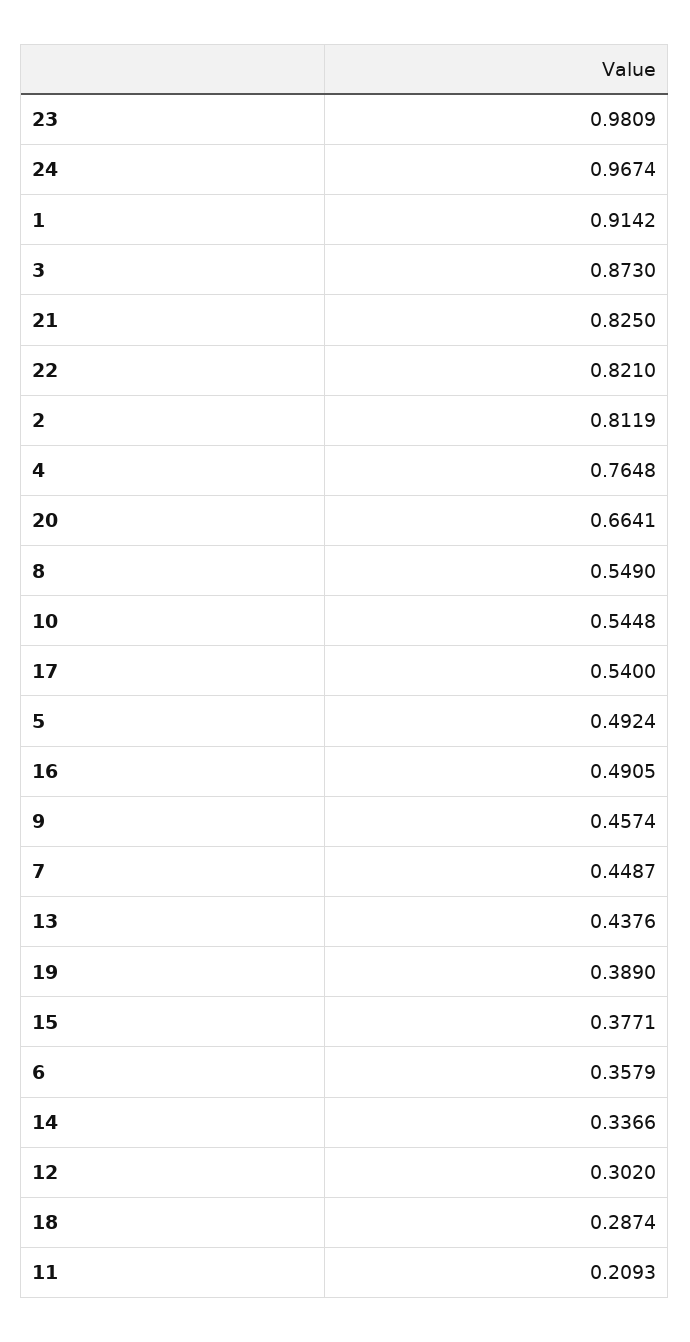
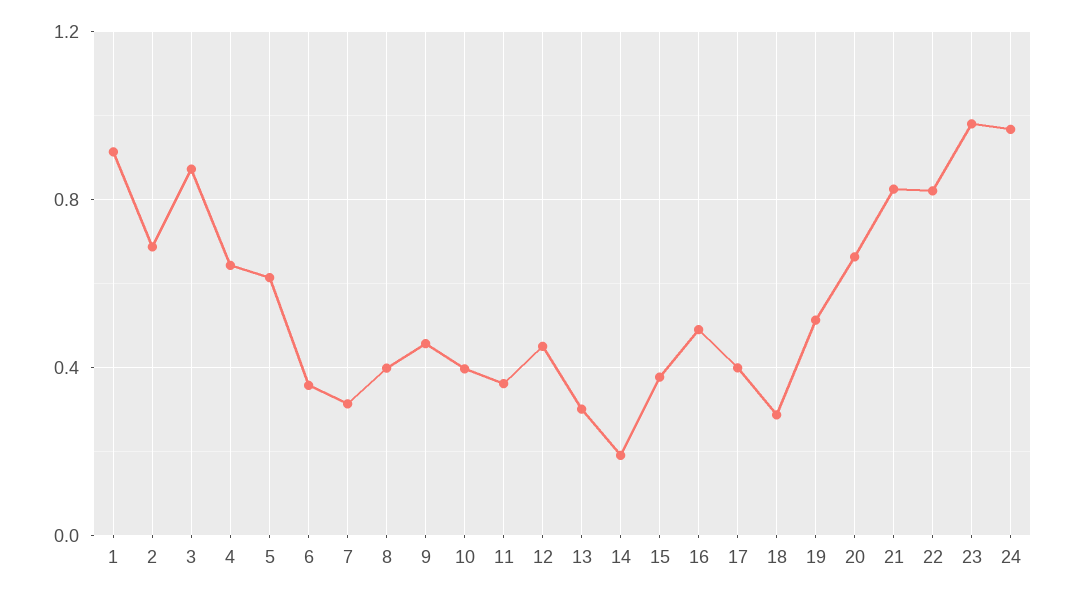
2: 0.8119 -> 0.7
4: 0.7648 -> 0.65
8: 0.549 -> 0.4
10: 0.5448 -> 0.4
17: 0.54 -> 0.4
5: 0.4924 -> 0.6
7: 0.4487 -> 0.3
13: 0.4376 -> 0.3
19: 0.389 -> 0.5
14: 0.3366 -> 0.2
12: 0.302 -> 0.45
11: 0.2093 -> 0.35

